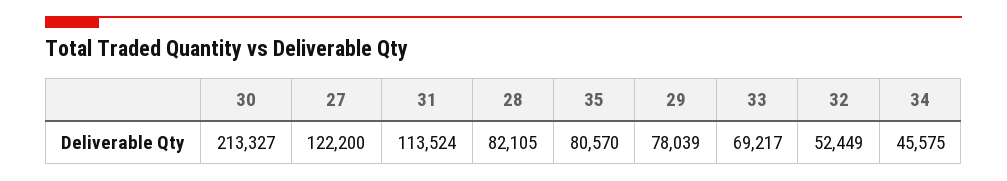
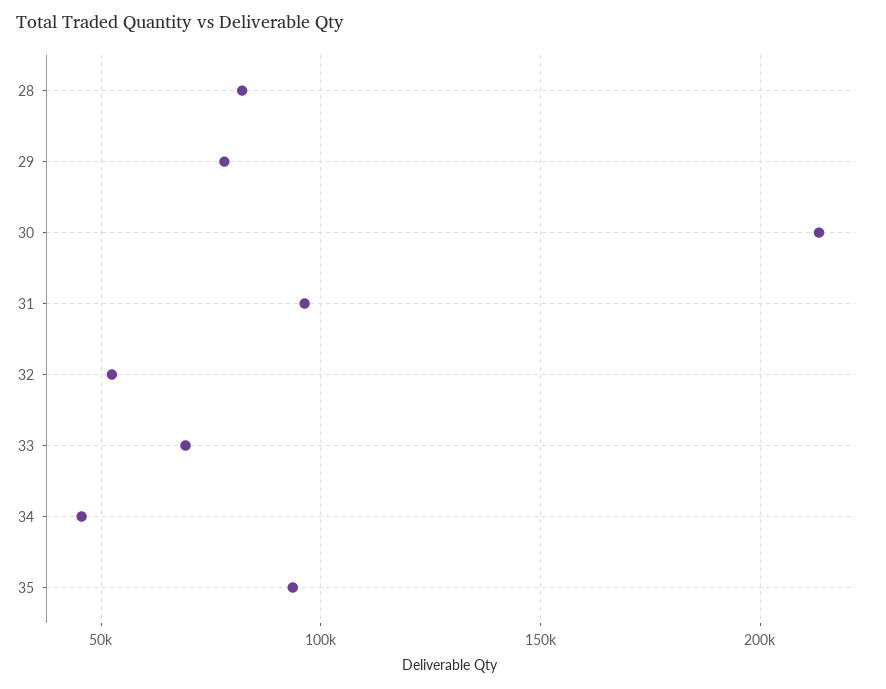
27: 122200 -> none
31: 113524 -> 95000
35: 80570 -> 95000

